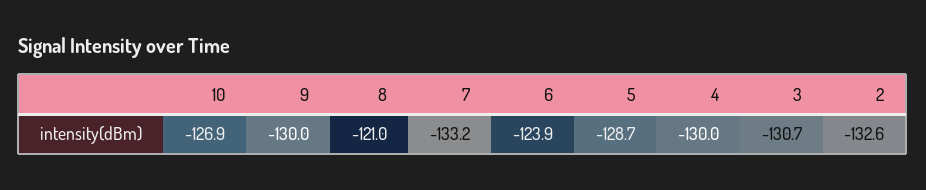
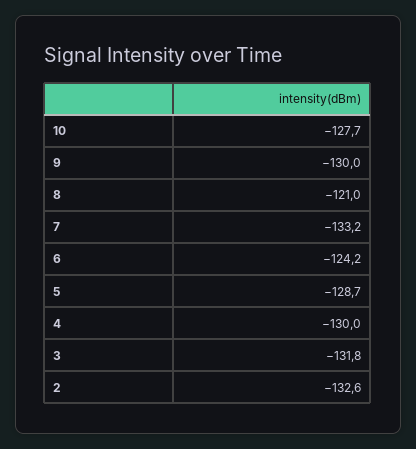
10: -126.9 -> -127.7
6: -123.9 -> -124.2
3: -130.7 -> -131.8

